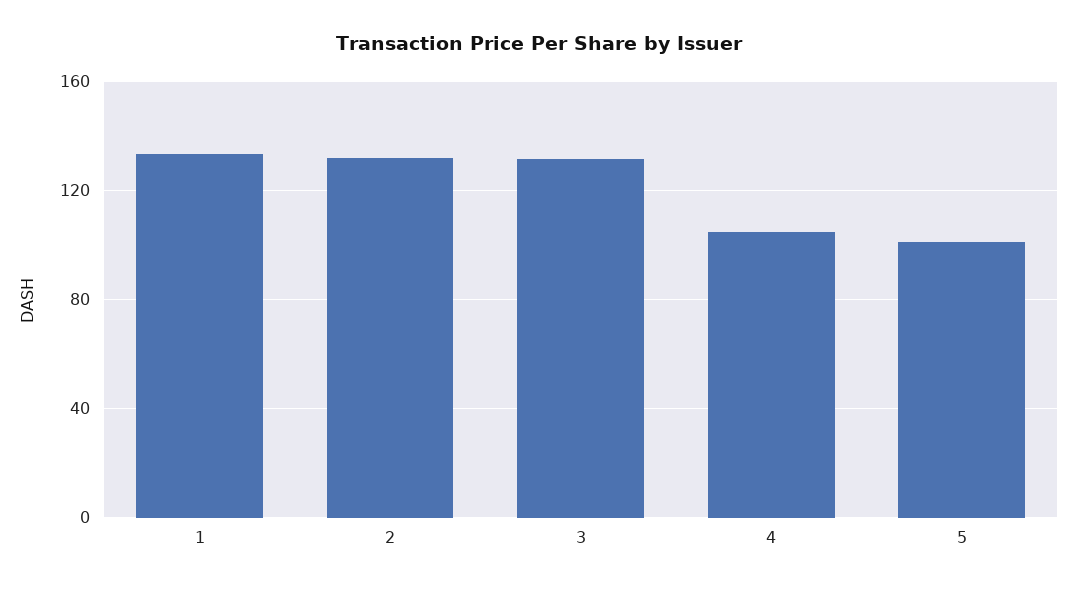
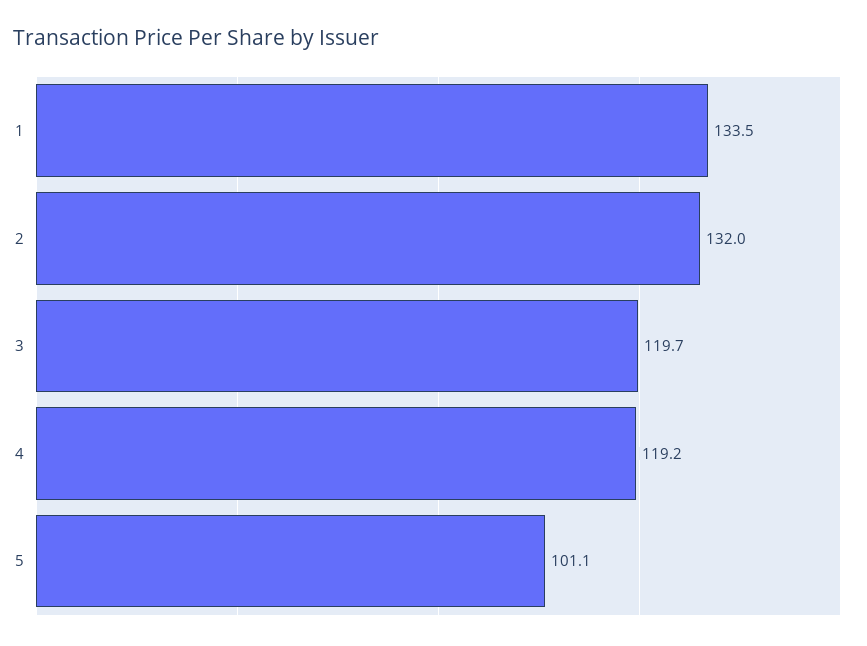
3: 130 -> 119.7
4: 105 -> 119.2

